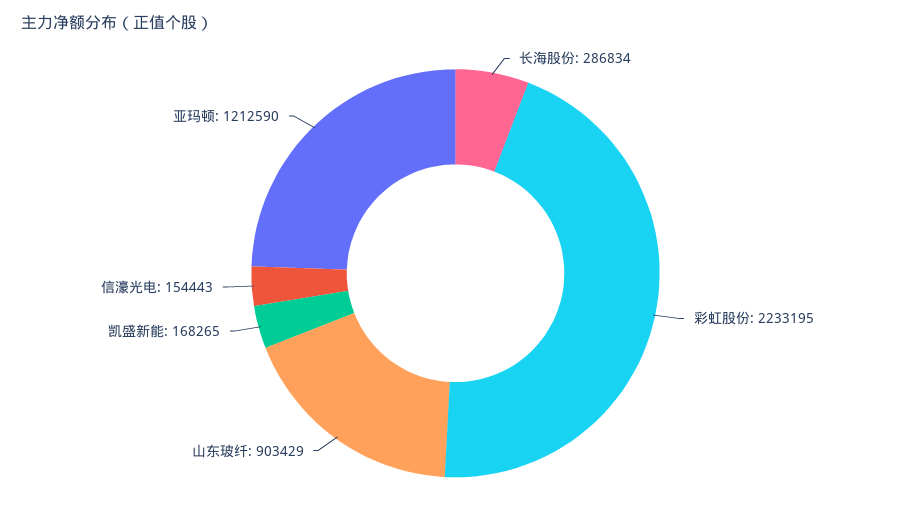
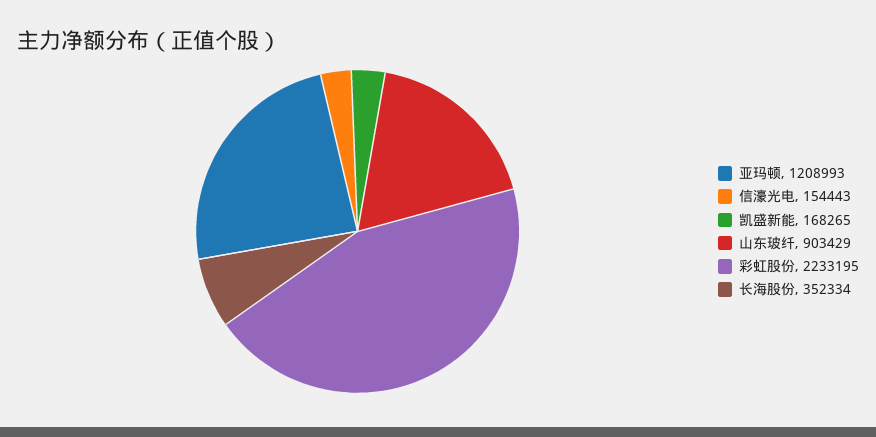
长海股份: 286834 -> 352334
亚玛顿: 1212590 -> 1208993

